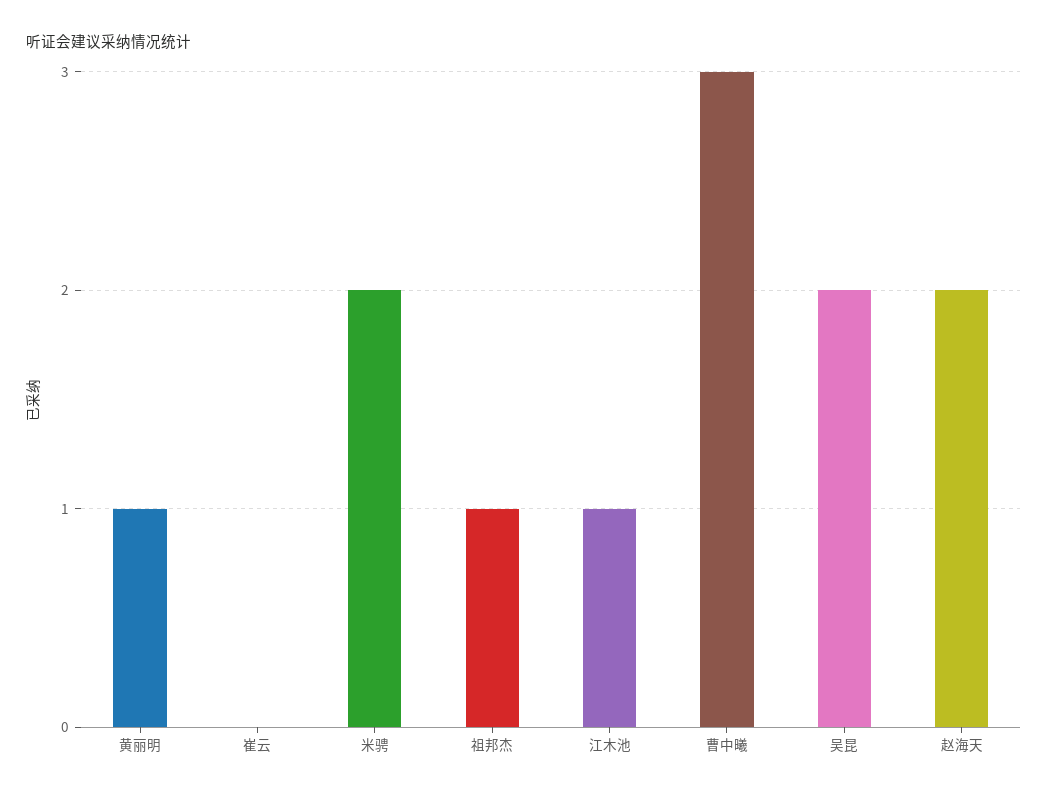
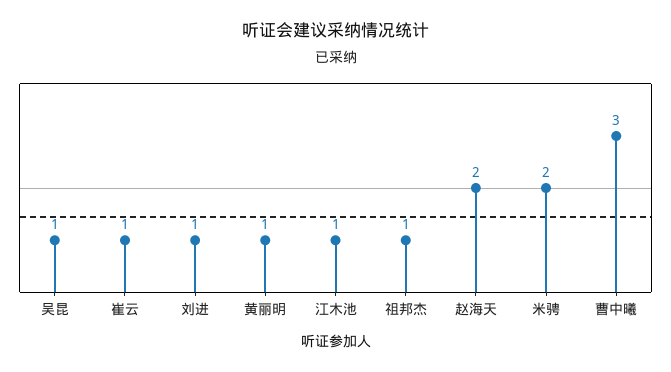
崔云: 0 -> 1
吴昆: 2 -> 1
刘进: none -> 1

